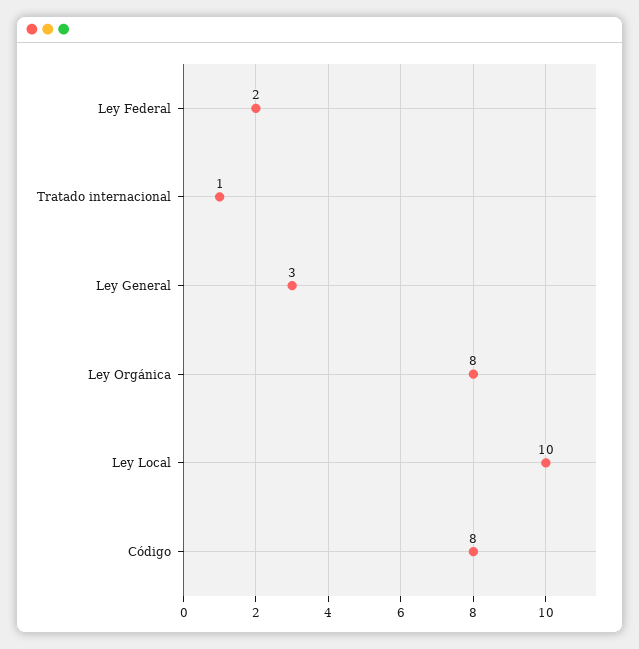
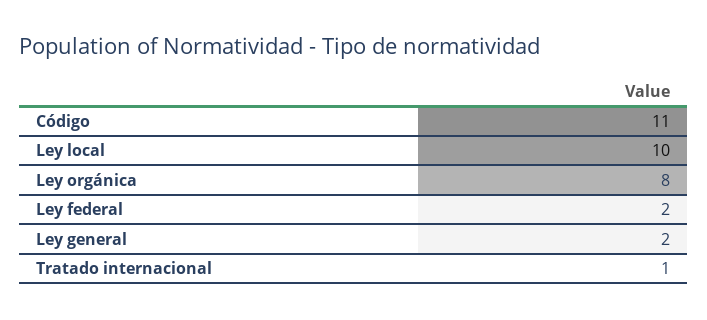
Ley General: 3 -> 2
Código: 8 -> 11

